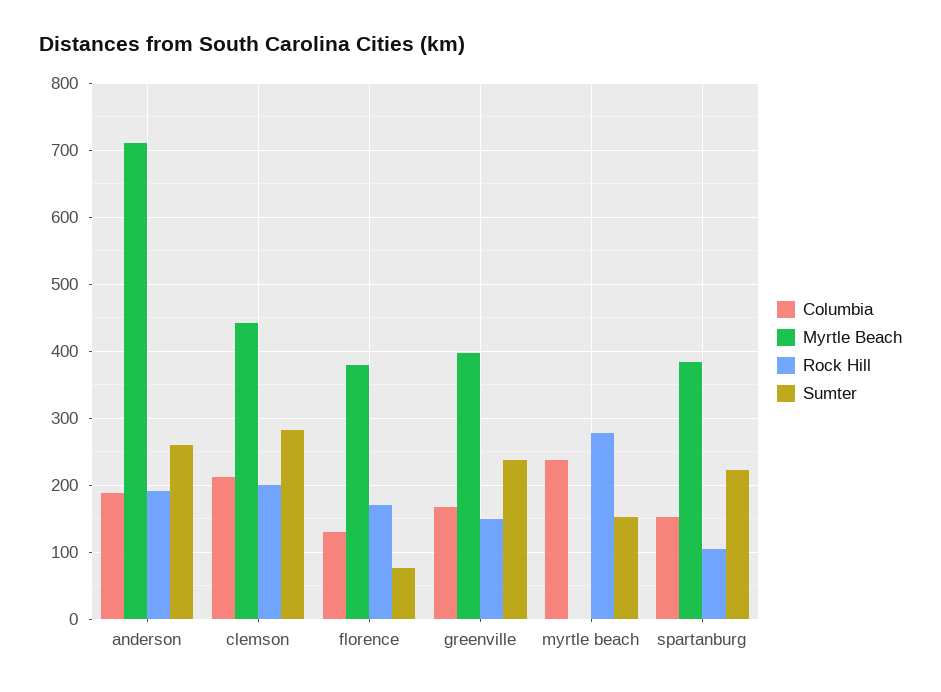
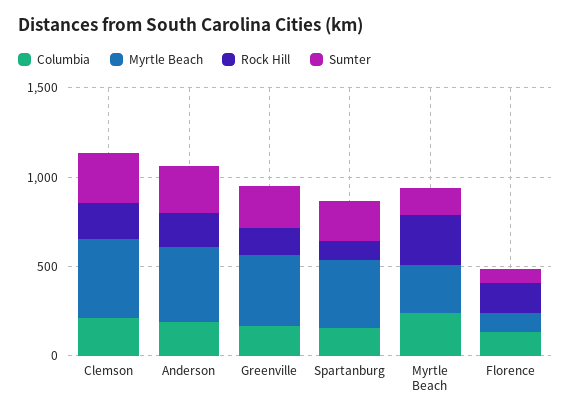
Myrtle Beach, anderson: 710 -> 400
Myrtle Beach, florence: 380 -> 100
Myrtle Beach, myrtle beach: 0 -> 300

